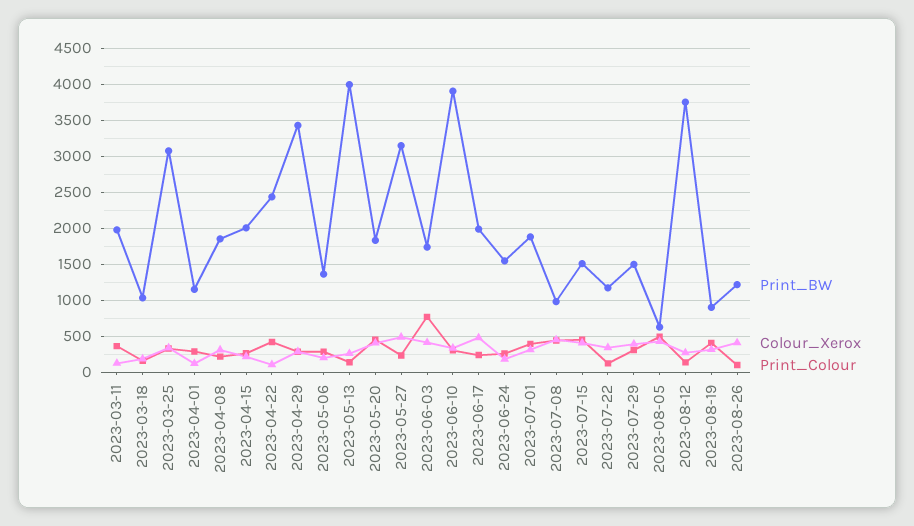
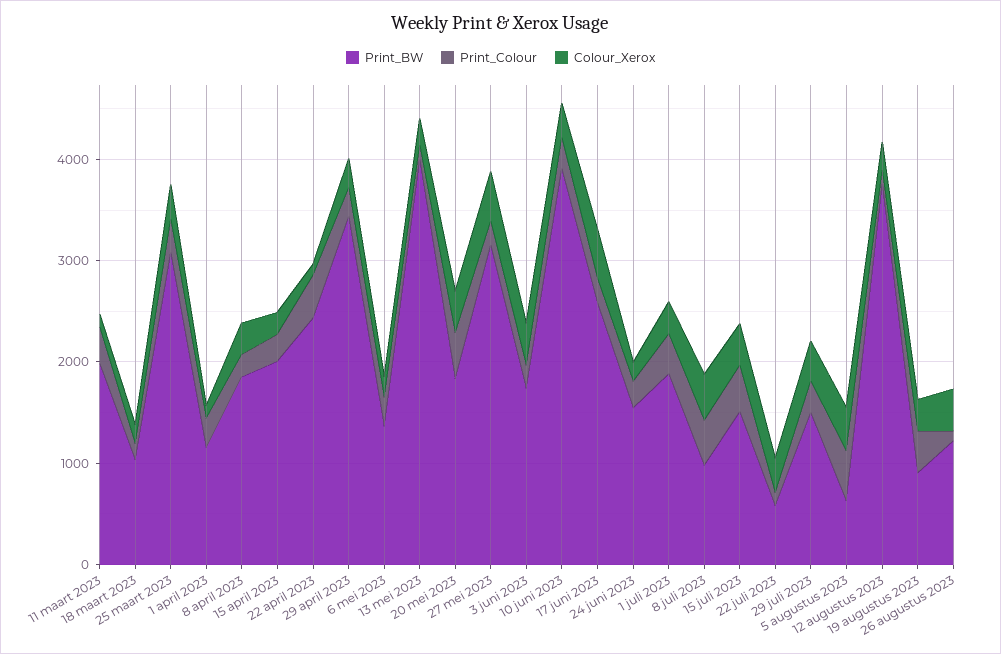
Print_Colour, 2023-06-03: 800 -> 200
Print_BW, 2023-06-17: 2000 -> 2600
Print_BW, 2023-07-22: 1200 -> 600

